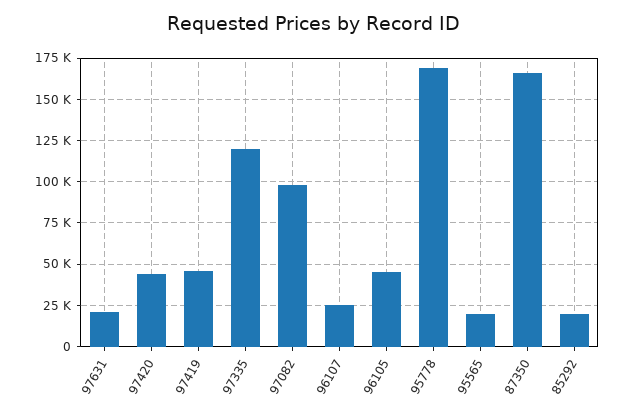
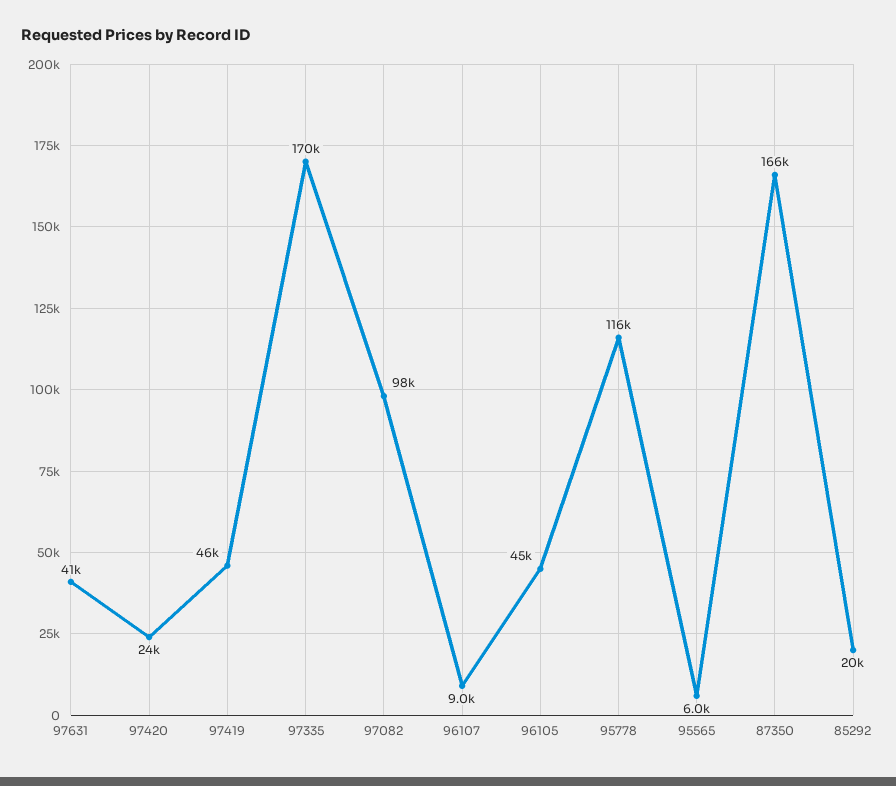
97631: 20000 -> 41000
97420: 45000 -> 24000
97335: 120000 -> 170000
96107: 25000 -> 9000
95778: 170000 -> 116000
95565: 20000 -> 6000

